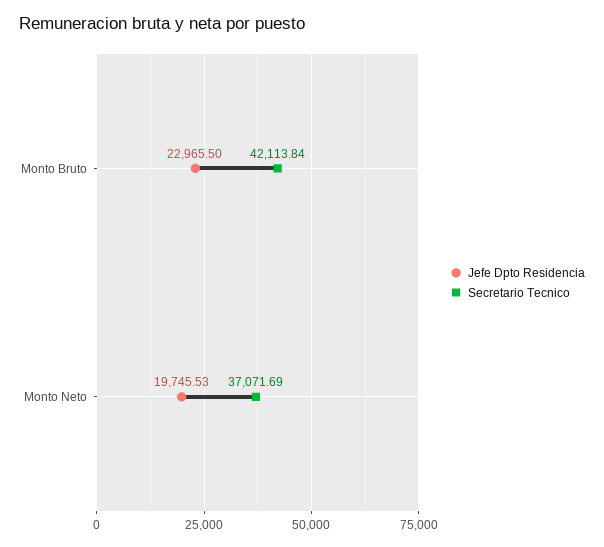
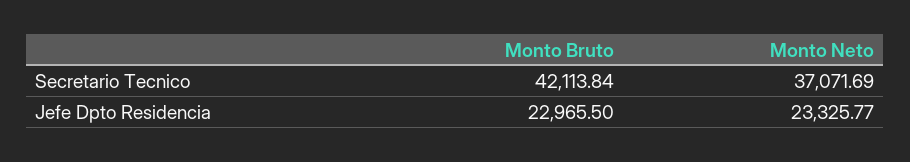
Jefe Dpto Residencia, Monto Neto: 19745.53 -> 23325.77

